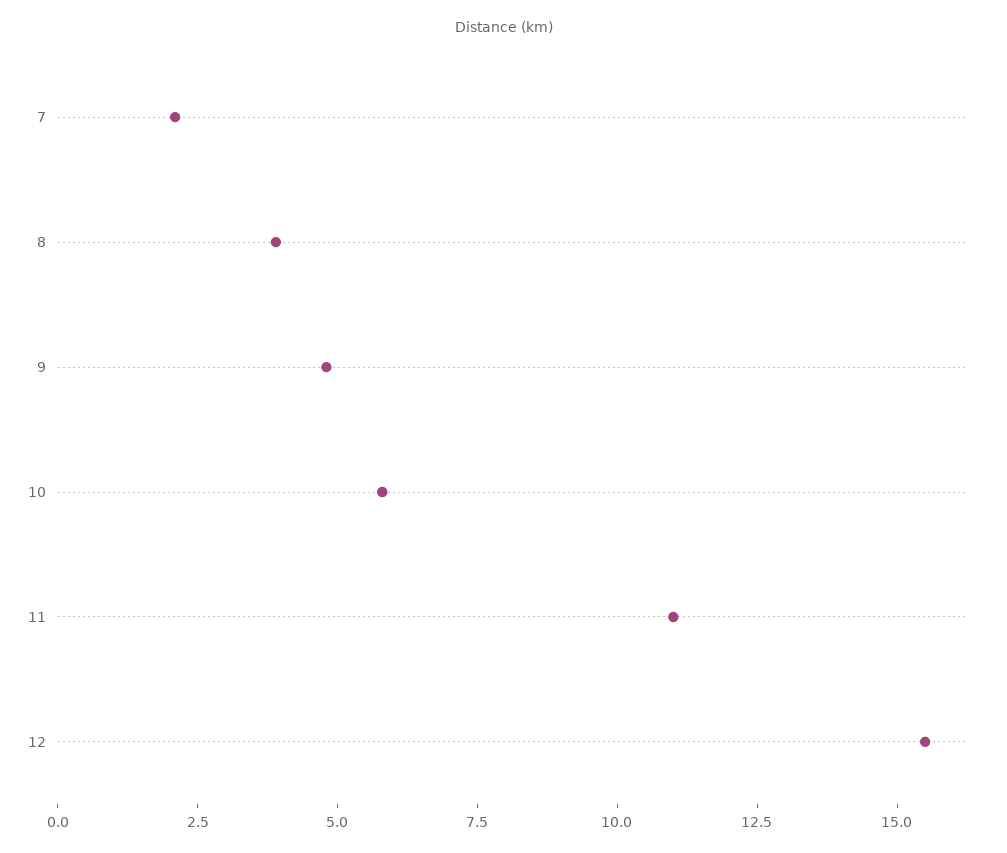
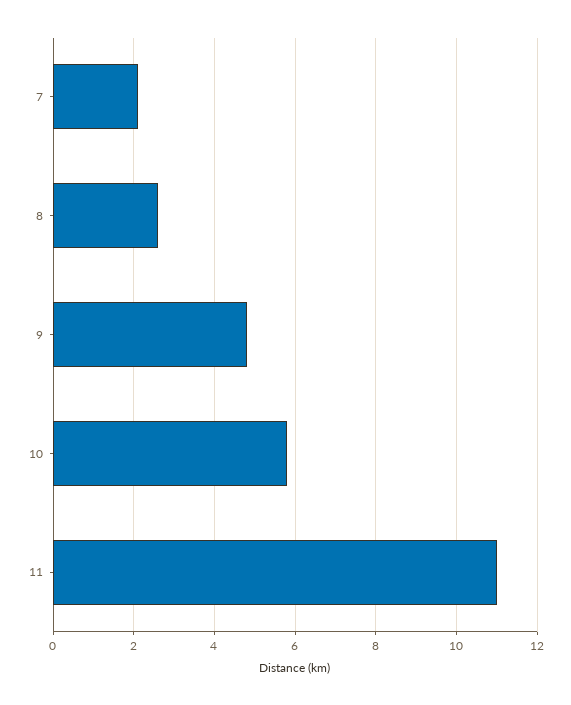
8: 4 -> 2.5
12: 15.5 -> none

